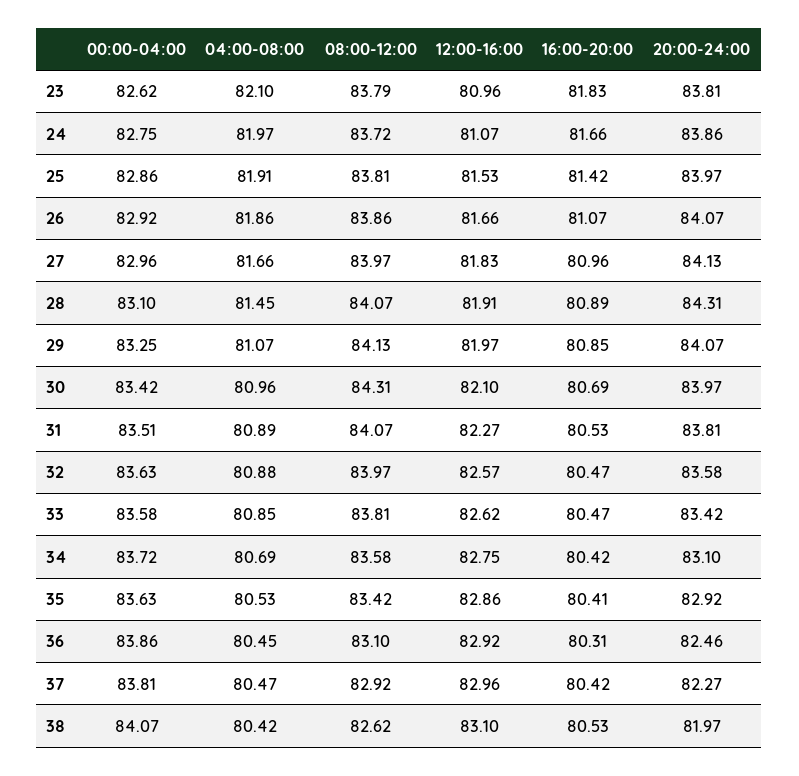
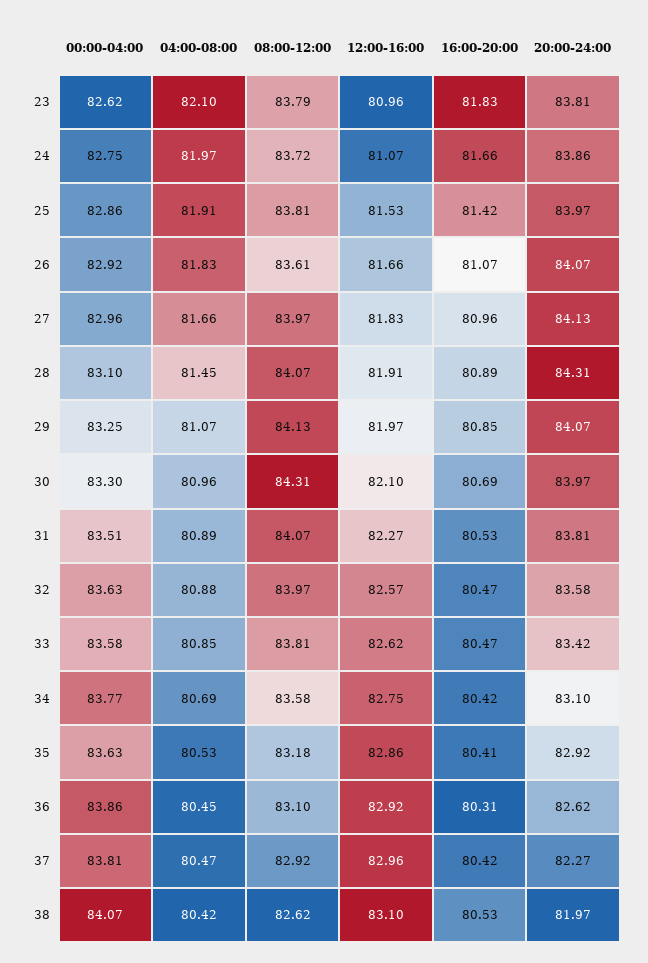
04:00-08:00, 26: 81.86 -> 81.83
08:00-12:00, 26: 83.86 -> 83.61
00:00-04:00, 30: 83.42 -> 83.3
00:00-04:00, 34: 83.72 -> 83.77
08:00-12:00, 35: 83.42 -> 83.18
20:00-24:00, 36: 82.46 -> 82.62

